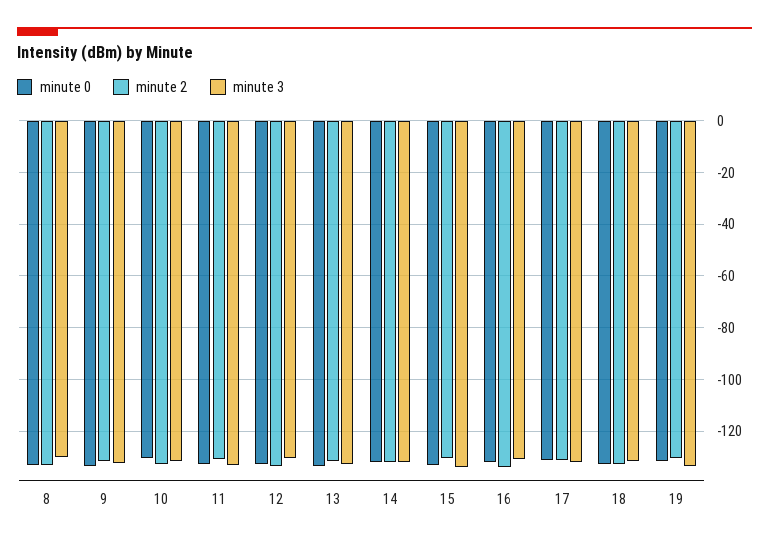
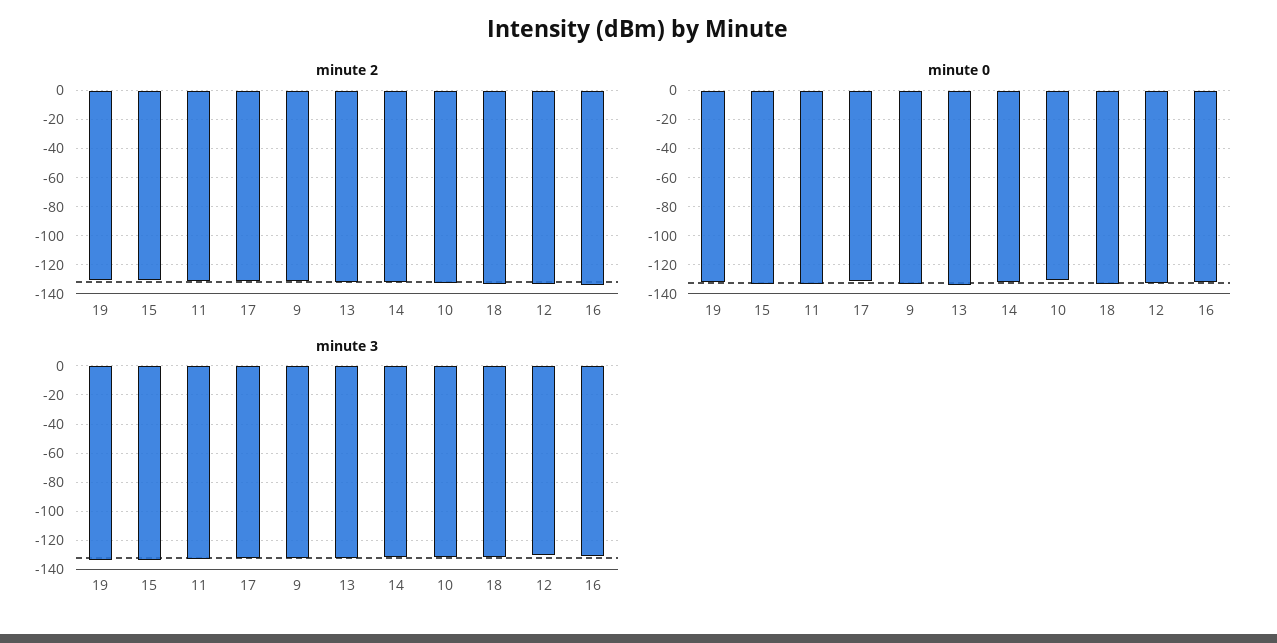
minute 0, 8: -132.5 -> none
minute 2, 8: -132.5 -> none
minute 3, 8: -130 -> none

